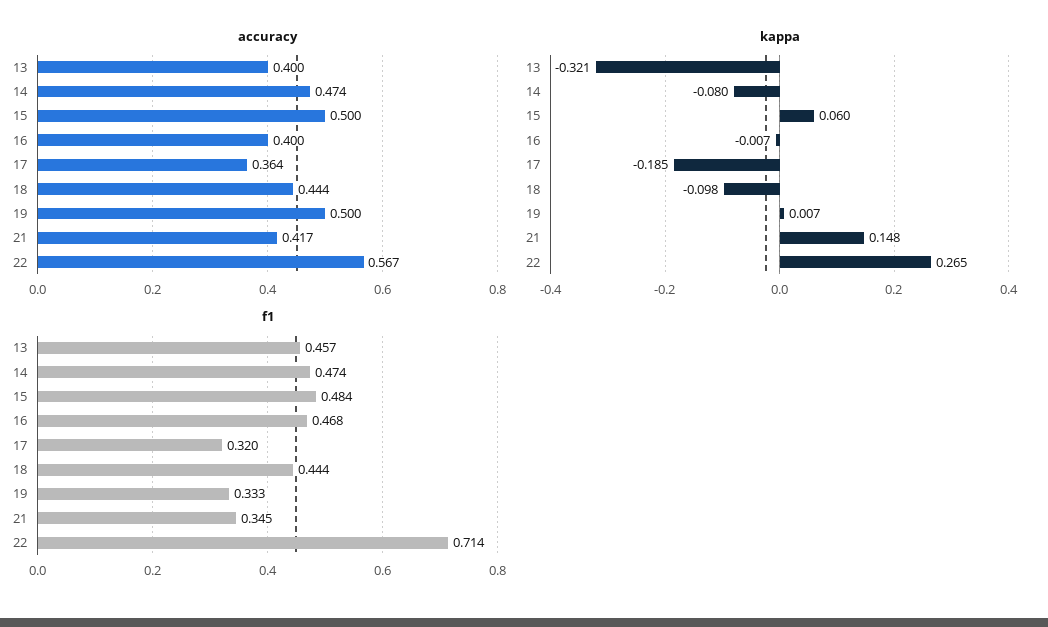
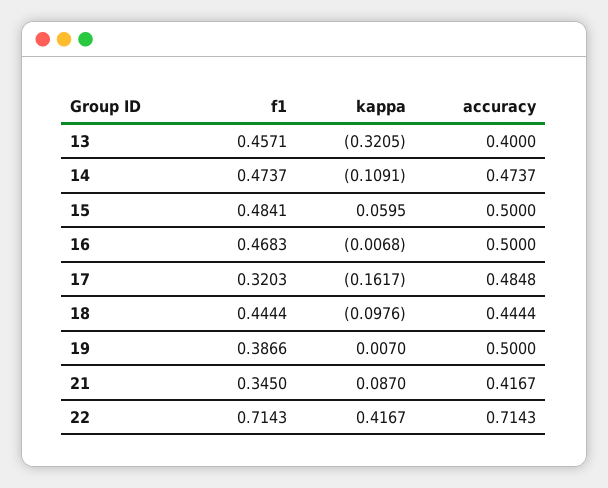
accuracy, 16: 0.4 -> 0.5
accuracy, 17: 0.364 -> 0.4848
accuracy, 22: 0.567 -> 0.7143
kappa, 14: -0.08 -> -0.1091
kappa, 17: -0.185 -> -0.1617
kappa, 21: 0.148 -> 0.087
kappa, 22: 0.265 -> 0.4167
f1, 19: 0.333 -> 0.3866

